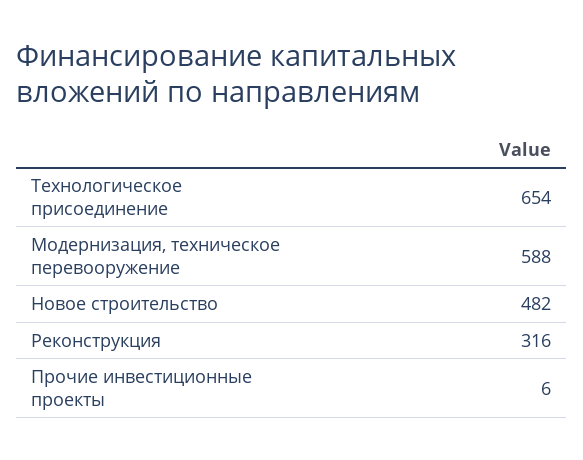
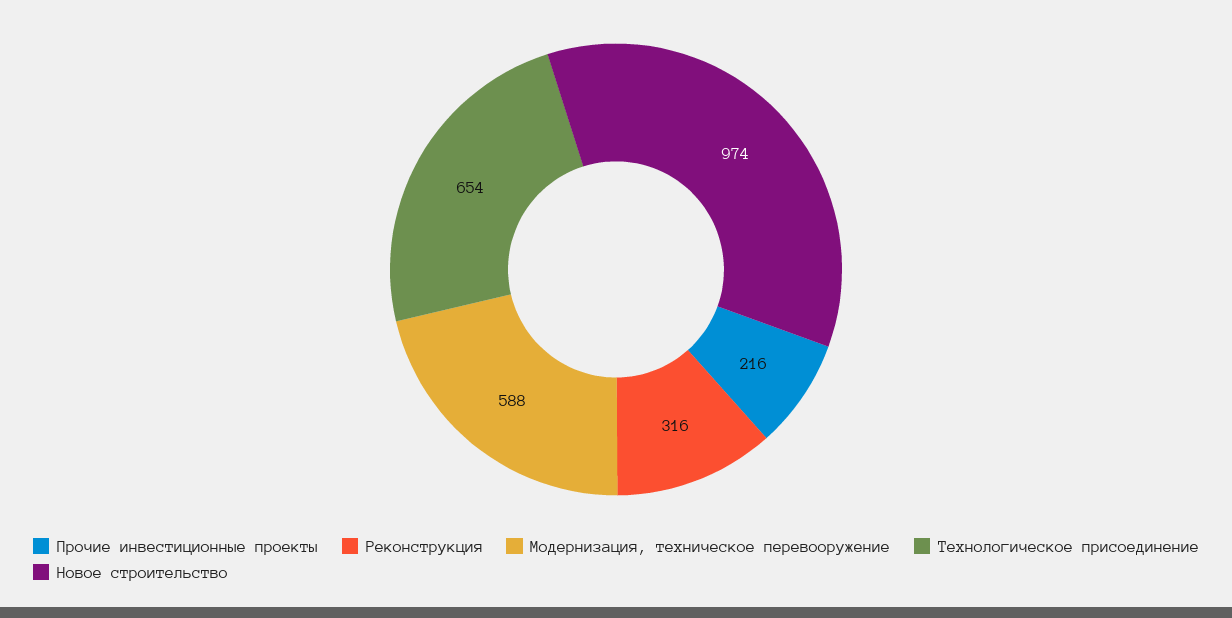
Новое строительство: 482 -> 974
Прочие инвестиционные проекты: 6 -> 216

